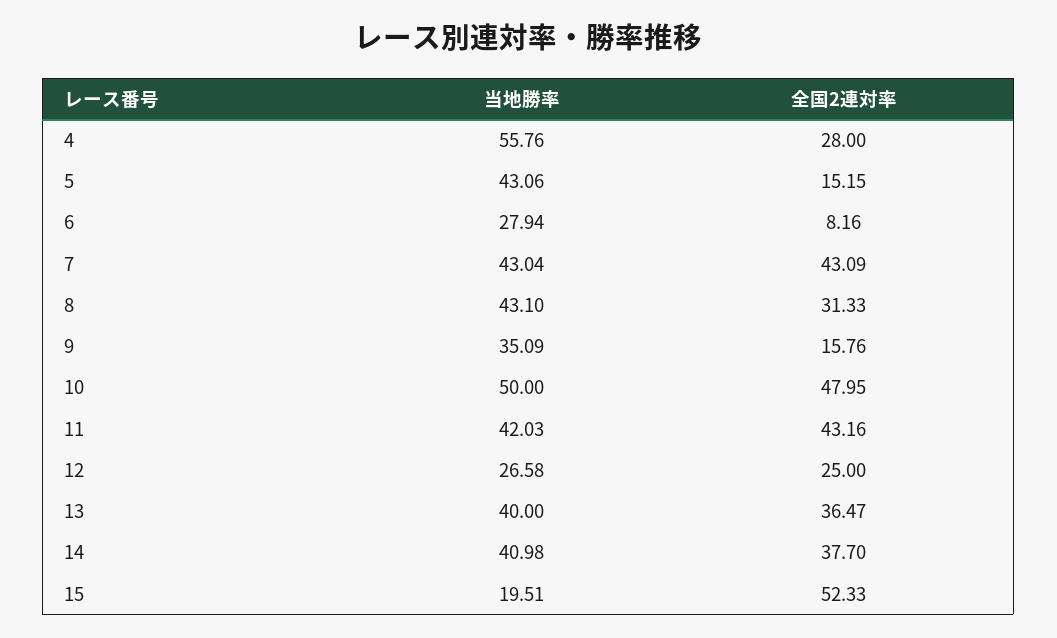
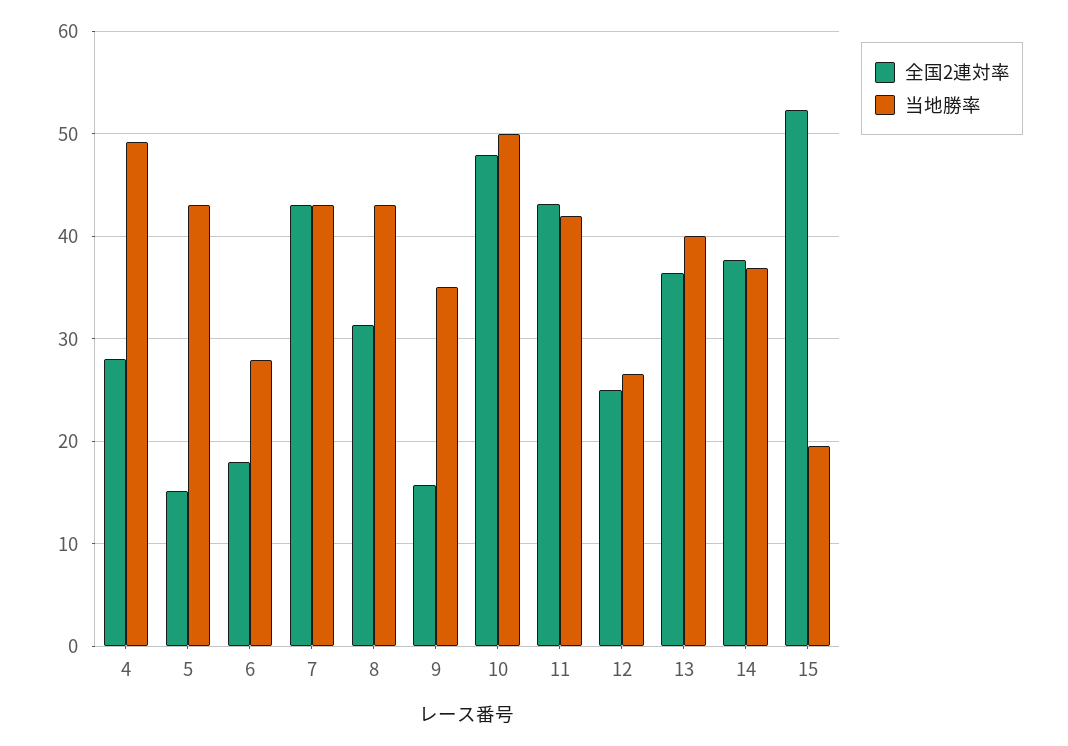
当地勝率, 4: 55.76 -> 49
全国2連対率, 6: 8.16 -> 18
当地勝率, 14: 40.98 -> 37

